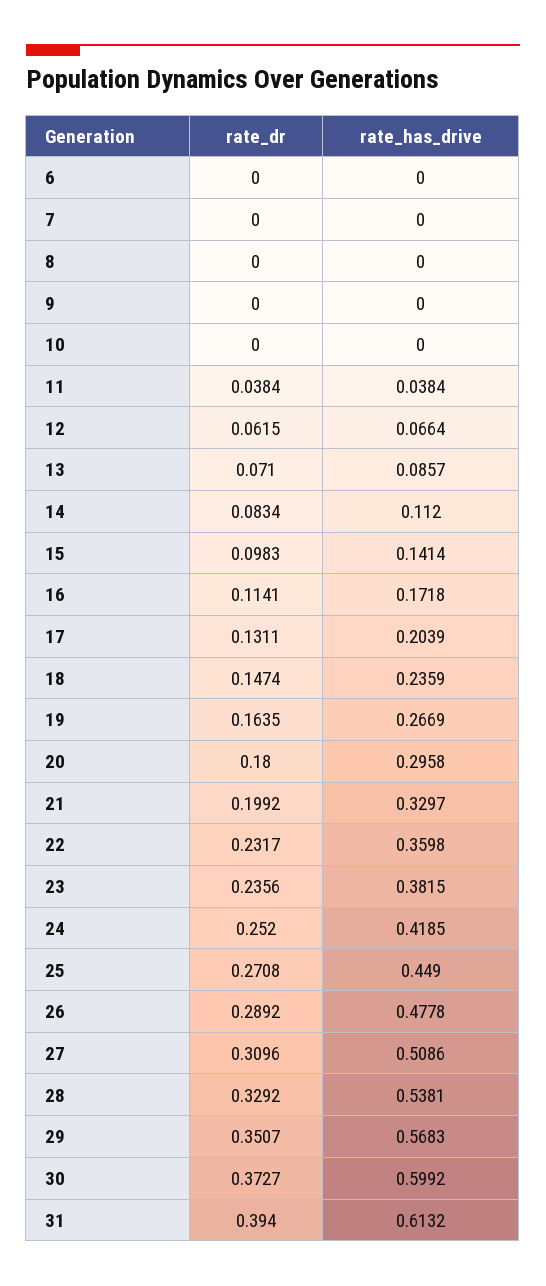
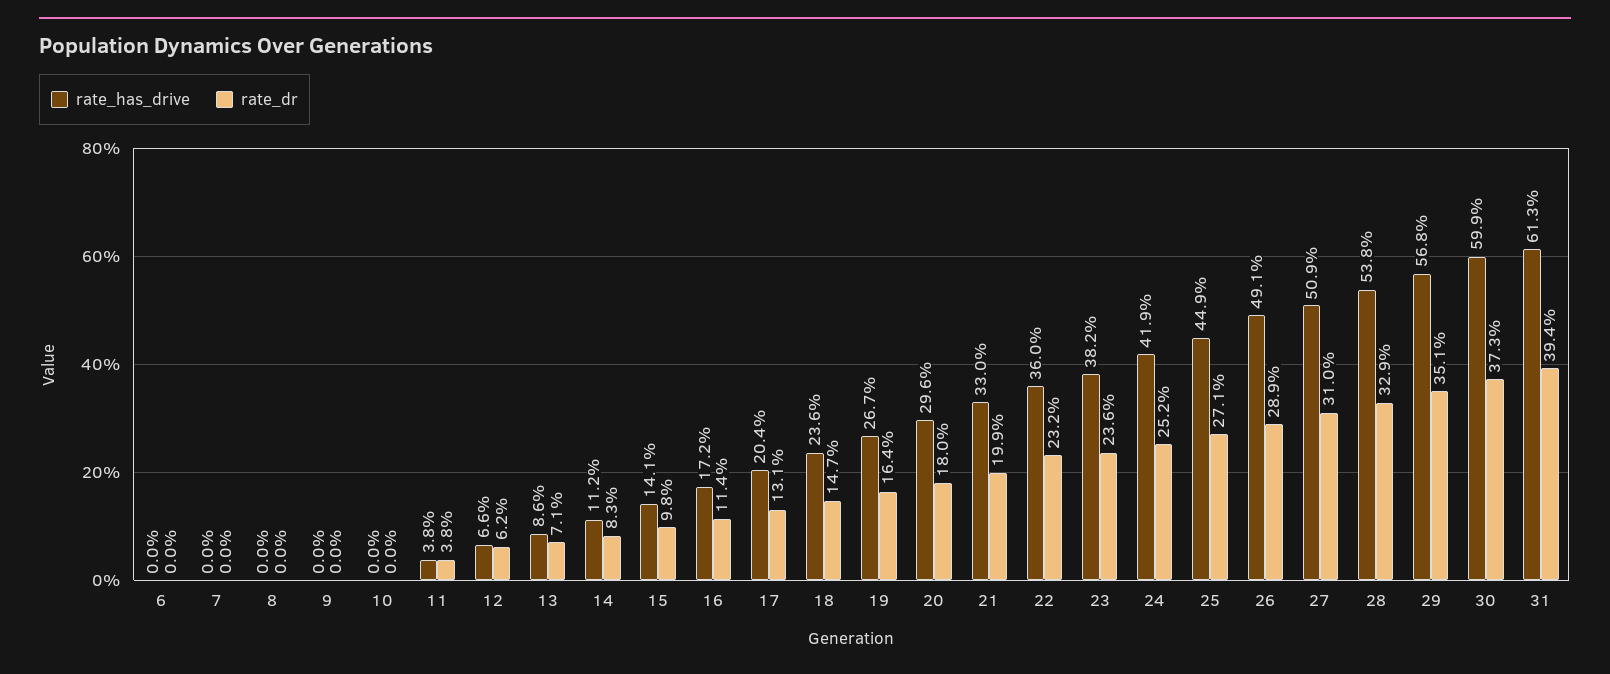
rate_has_drive, 26: 0.4778 -> 0.491

